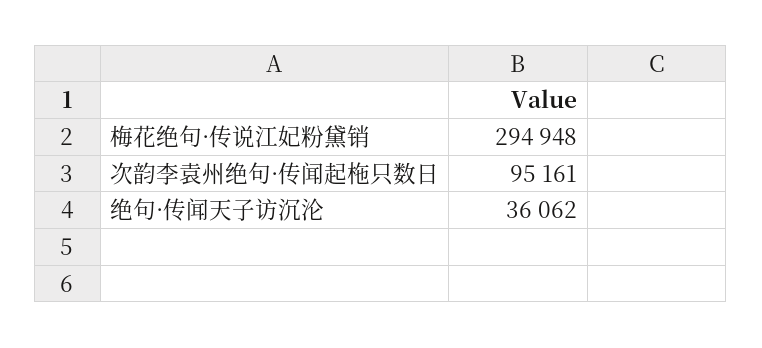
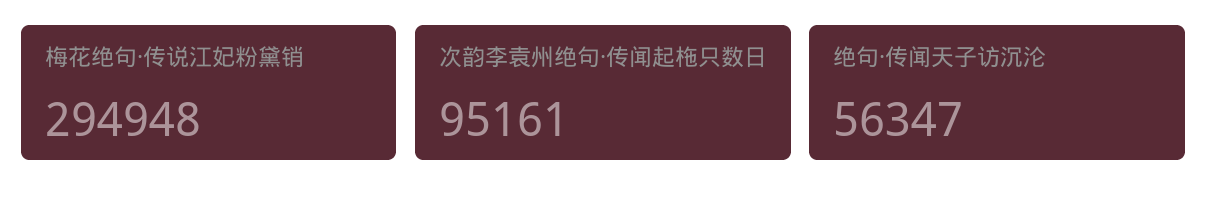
绝句·传闻天子访沉沦: 36062 -> 56347

